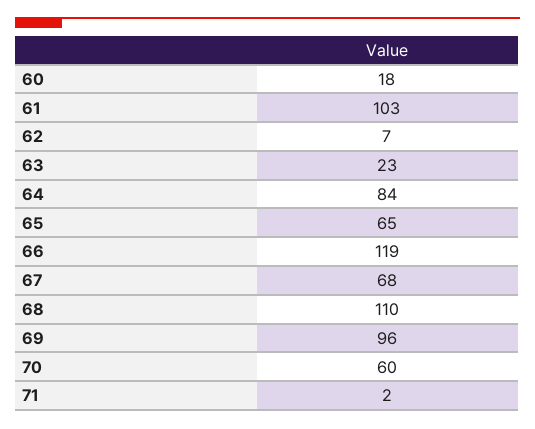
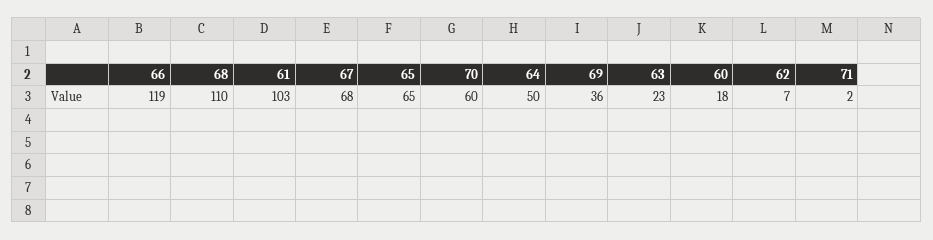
64: 84 -> 50
69: 96 -> 36

